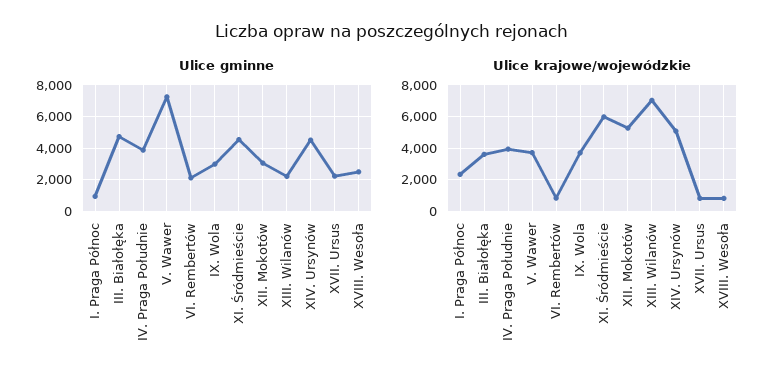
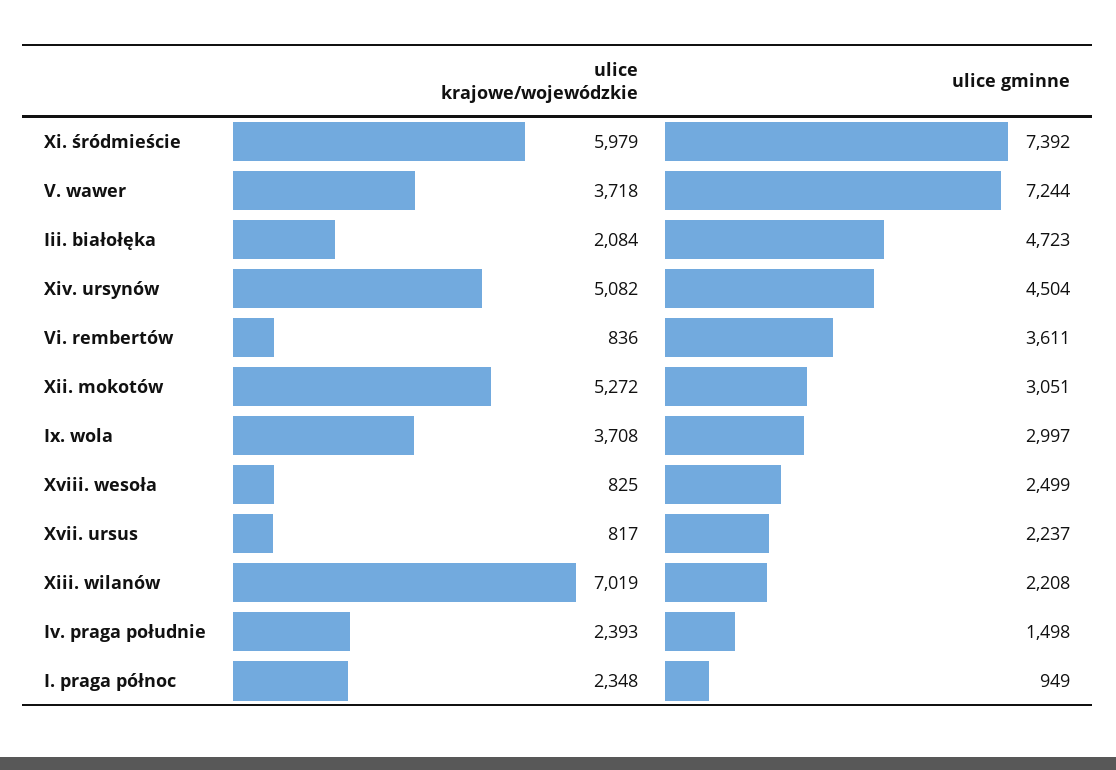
Ulice gminne, IV. Praga Południe: 4000 -> 1498
Ulice gminne, VI. Rembertów: 2000 -> 3611
Ulice gminne, XI. Śródmieście: 4500 -> 7392
Ulice krajowe/wojewódzkie, III. Białołęka: 3500 -> 2084
Ulice krajowe/wojewódzkie, IV. Praga Południe: 4000 -> 2393

